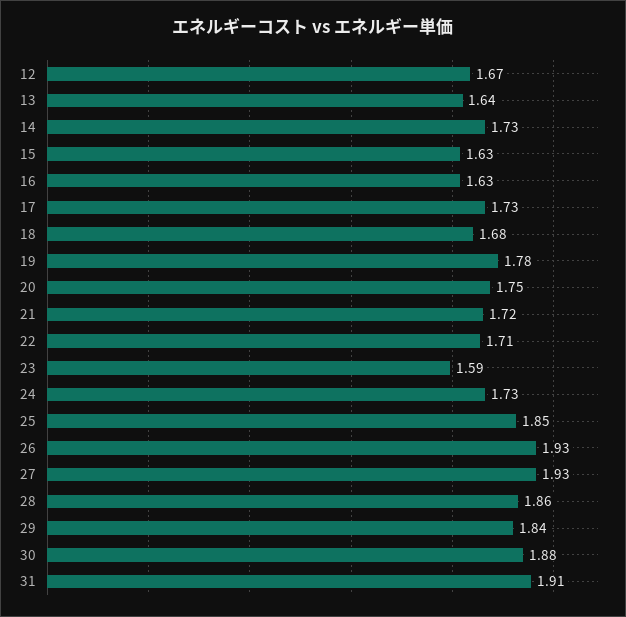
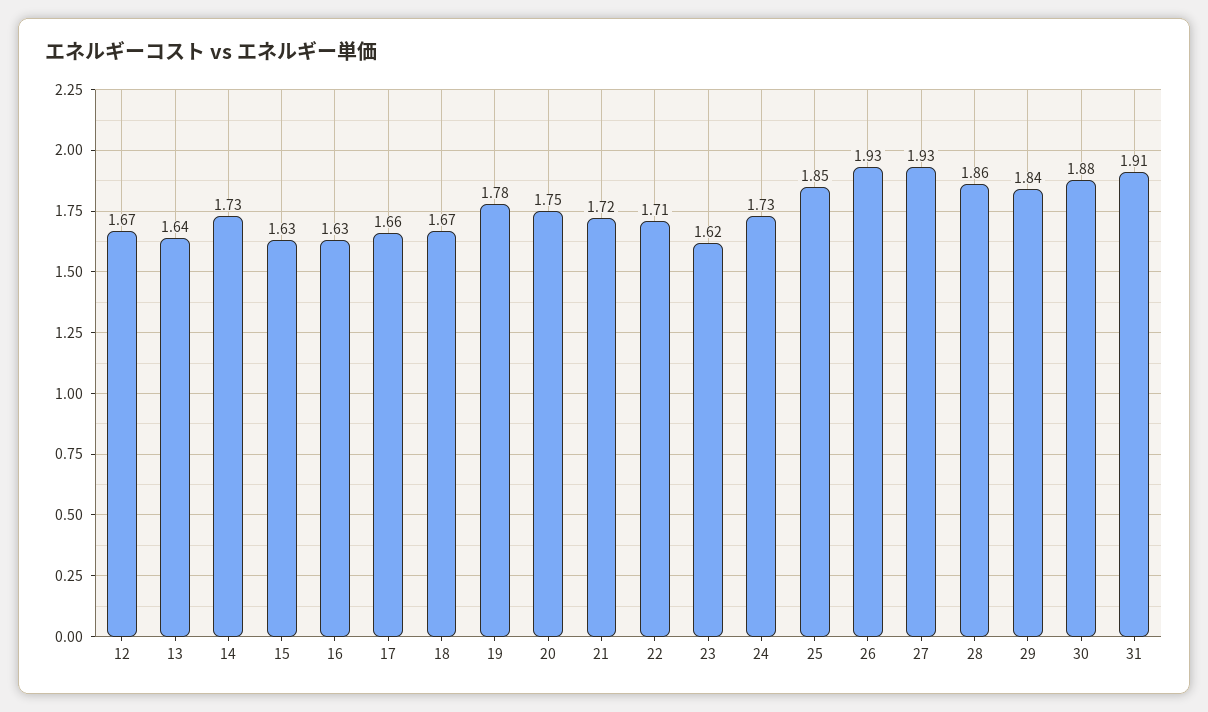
17: 1.73 -> 1.66
18: 1.68 -> 1.67
23: 1.59 -> 1.62

